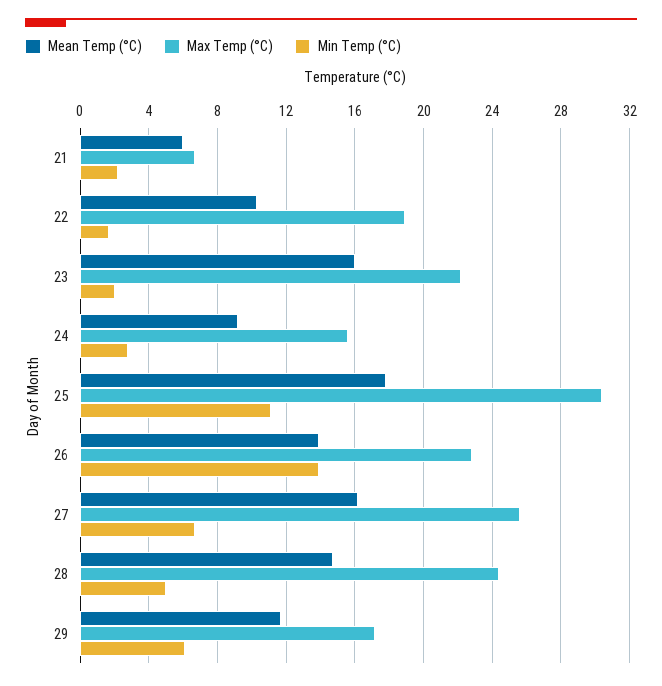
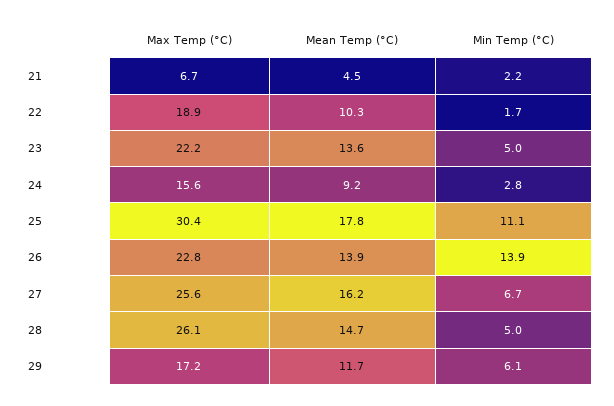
Mean Temp (°C), 21: 6 -> 4.5
Mean Temp (°C), 23: 16 -> 13.6
Min Temp (°C), 23: 2 -> 5
Max Temp (°C), 28: 24.5 -> 26.1

